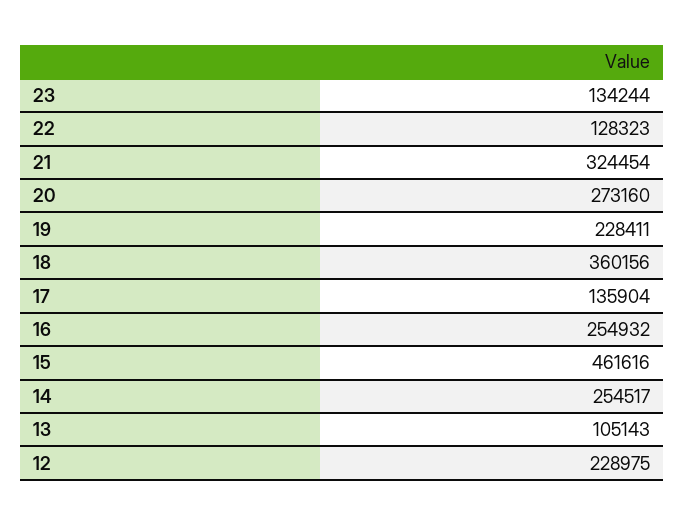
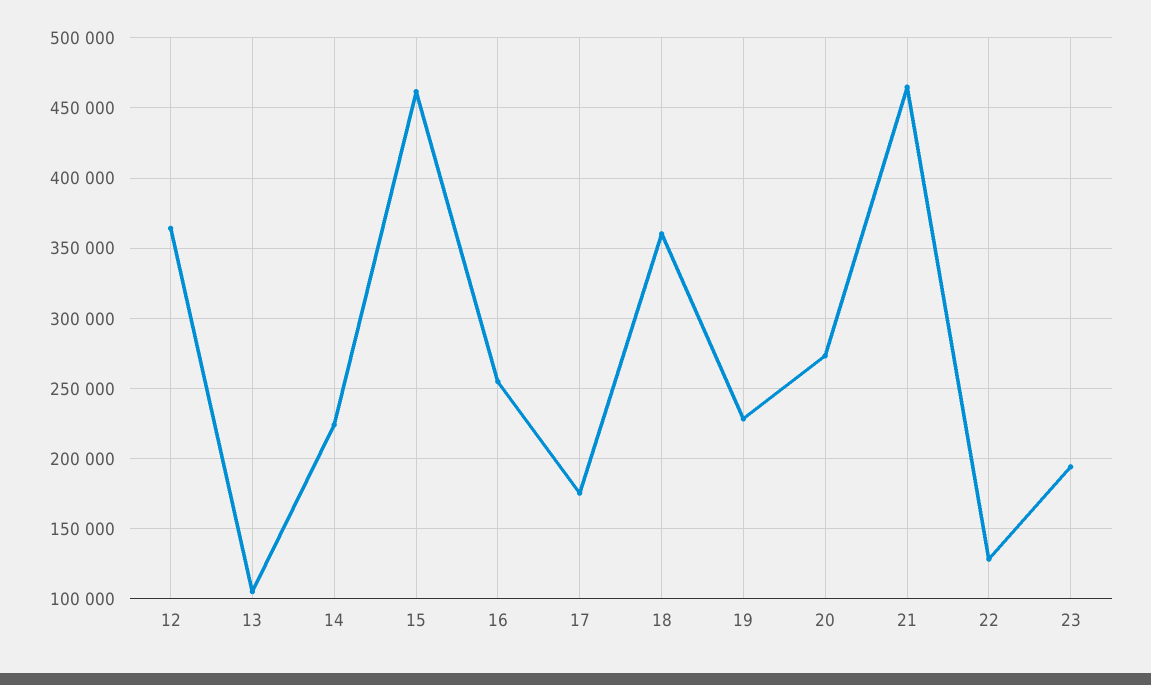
23: 134244 -> 195000
21: 324454 -> 465000
17: 135904 -> 175000
14: 254517 -> 225000
12: 228975 -> 365000

